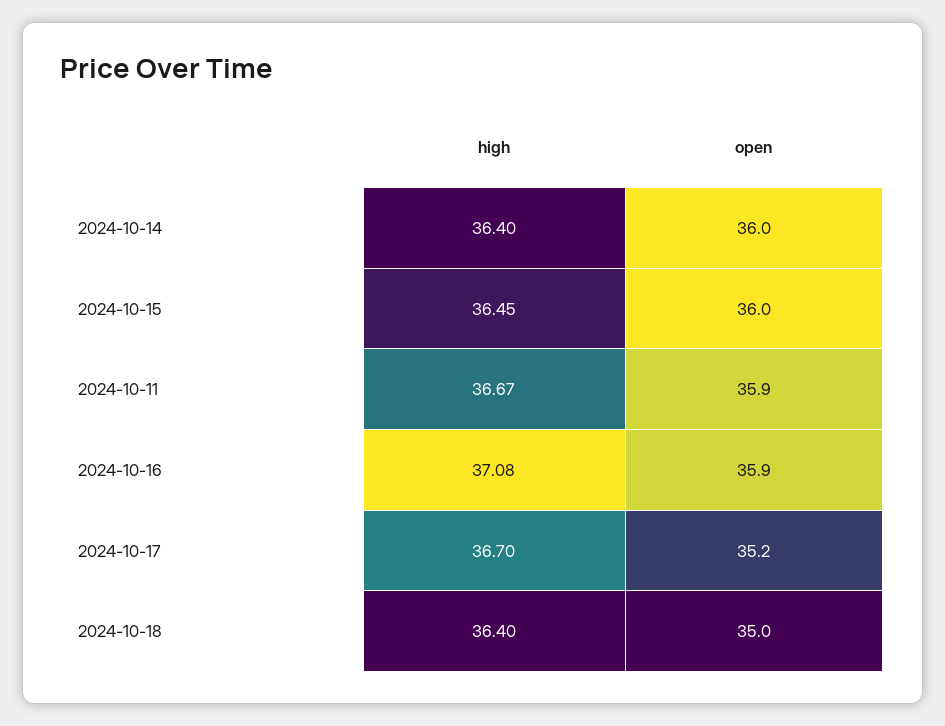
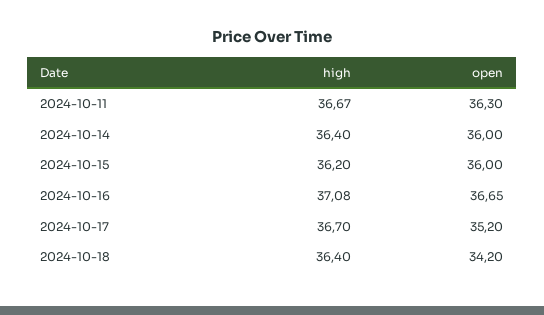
high, 2024-10-15: 36.45 -> 36.2
open, 2024-10-11: 35.9 -> 36.3
open, 2024-10-16: 35.9 -> 36.65
open, 2024-10-18: 35 -> 34.2

